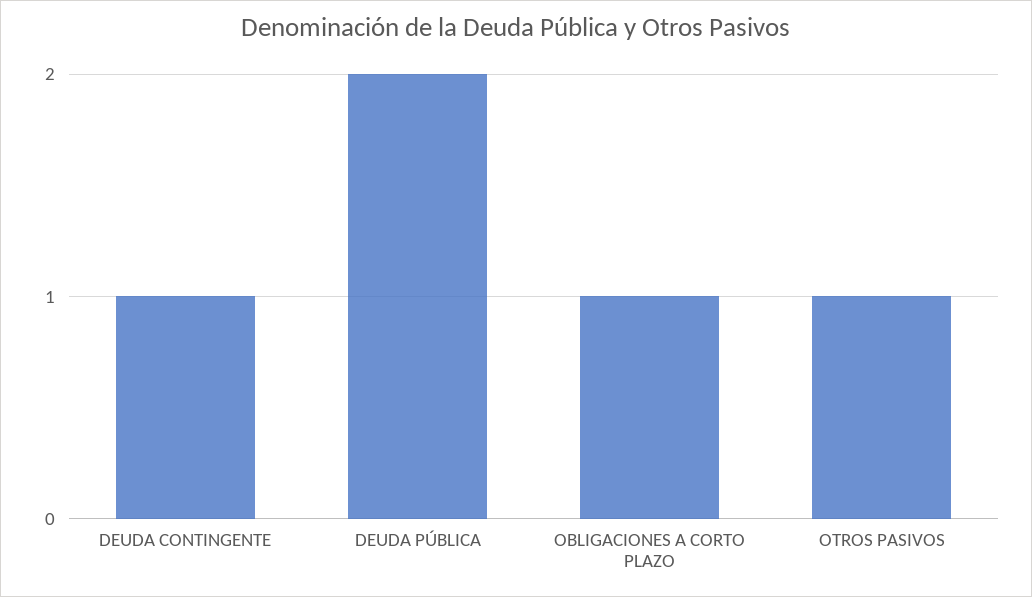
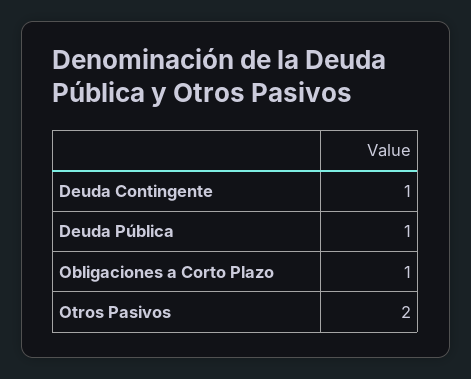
DEUDA PÚBLICA: 2 -> 1
OTROS PASIVOS: 1 -> 2

